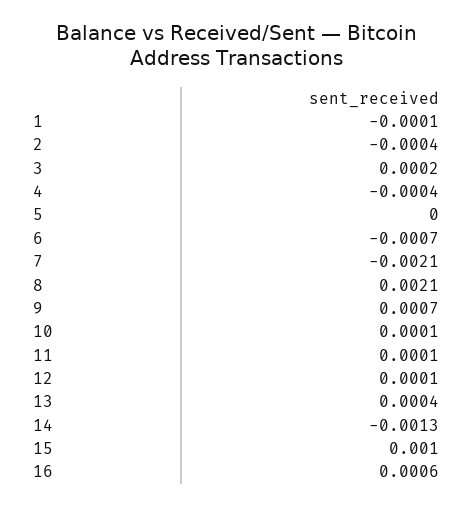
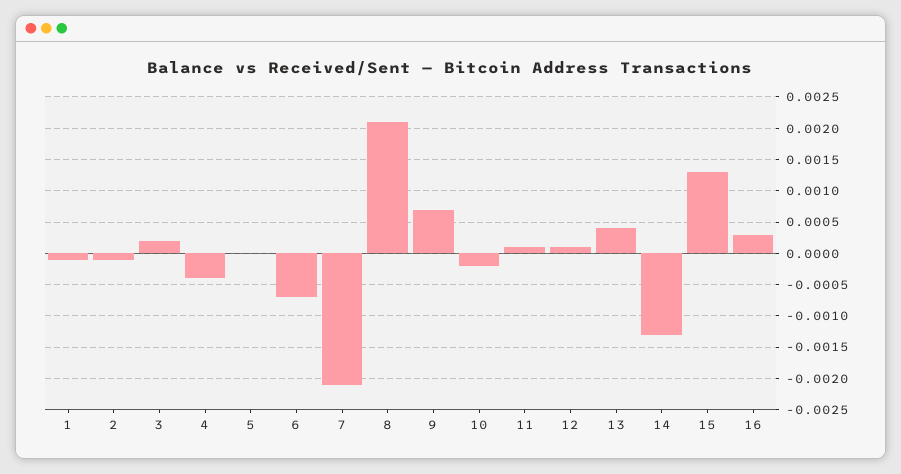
2: -0.0004 -> -0.0001
10: 0.0001 -> -0.0002
15: 0.001 -> 0.0013
16: 0.0006 -> 0.0003

